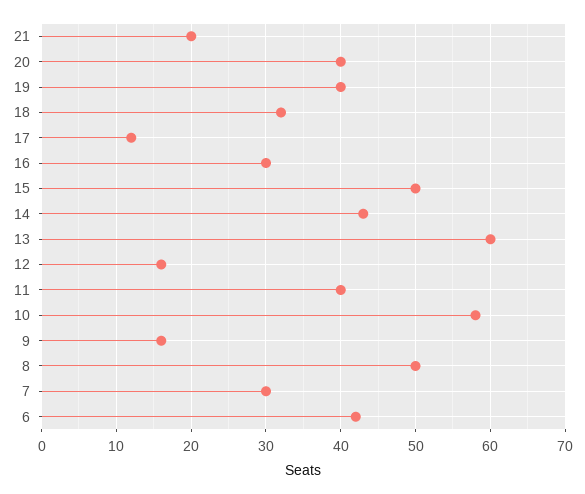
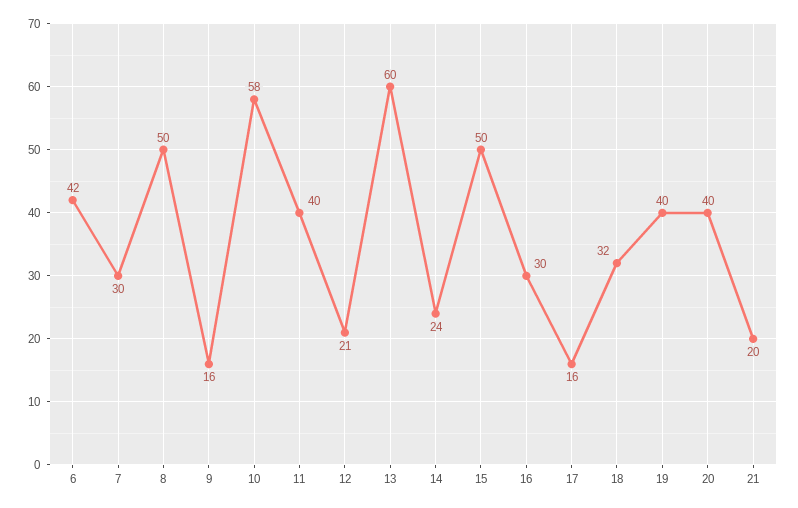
17: 12 -> 16
14: 43 -> 24
12: 16 -> 21

